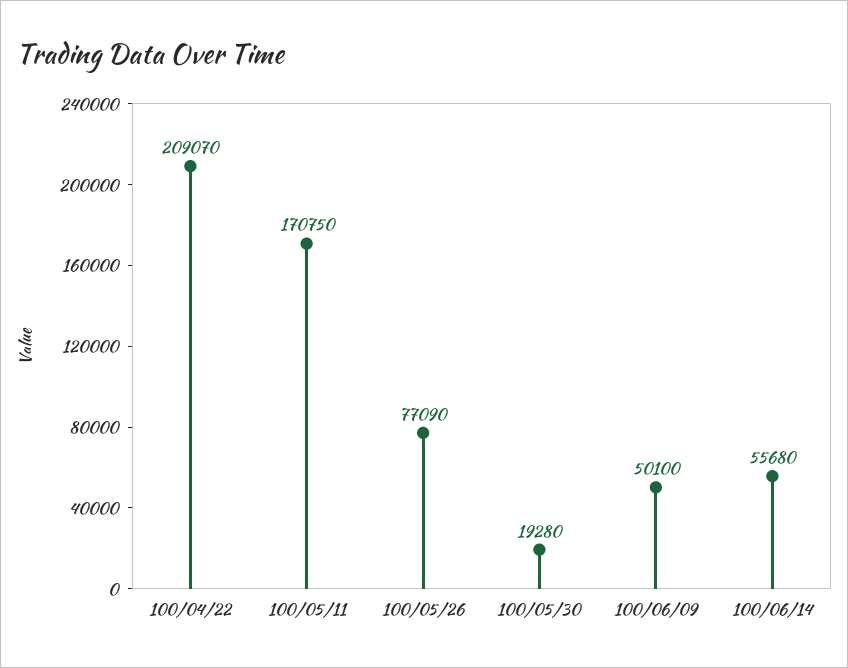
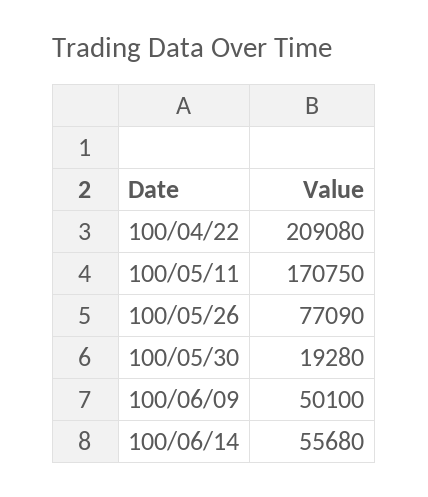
100/04/22: 209070 -> 209080

